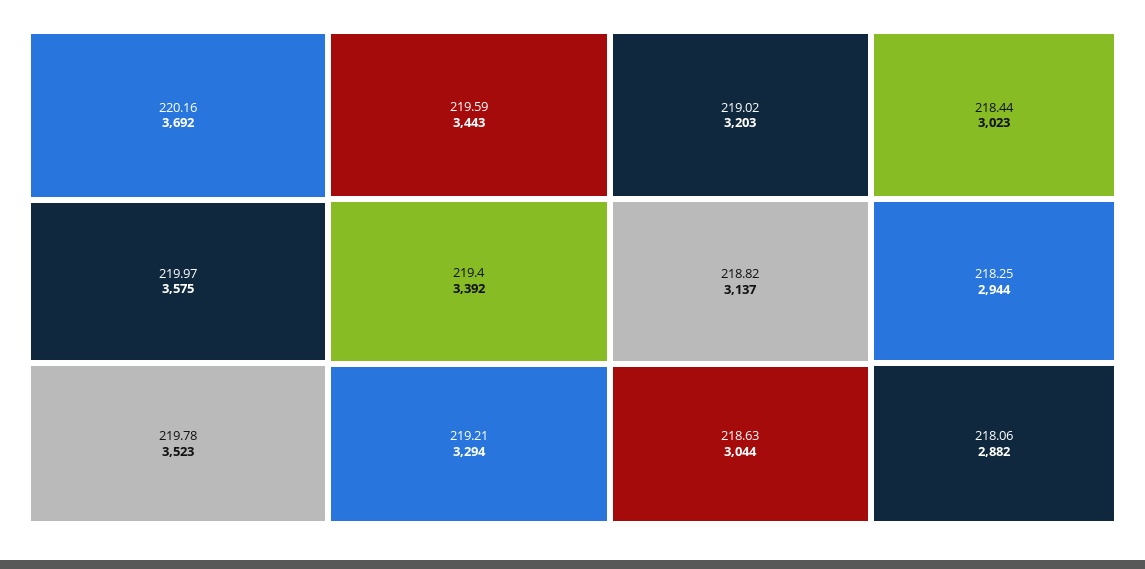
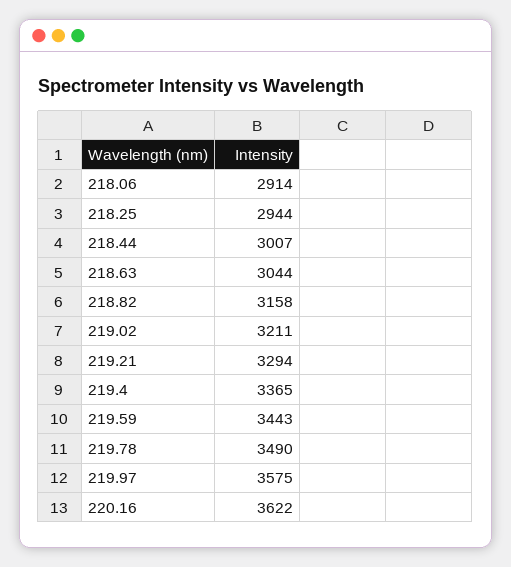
220.16: 3692 -> 3622
219.78: 3523 -> 3490
219.4: 3392 -> 3365
219.02: 3203 -> 3211
218.82: 3137 -> 3158
218.44: 3023 -> 3007
218.06: 2882 -> 2914

